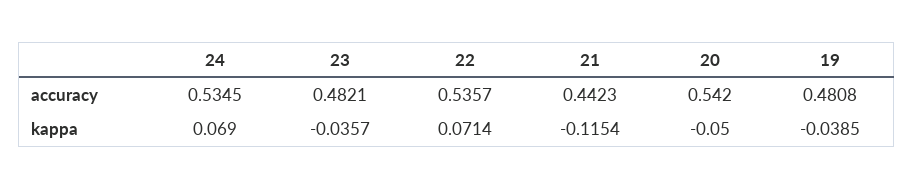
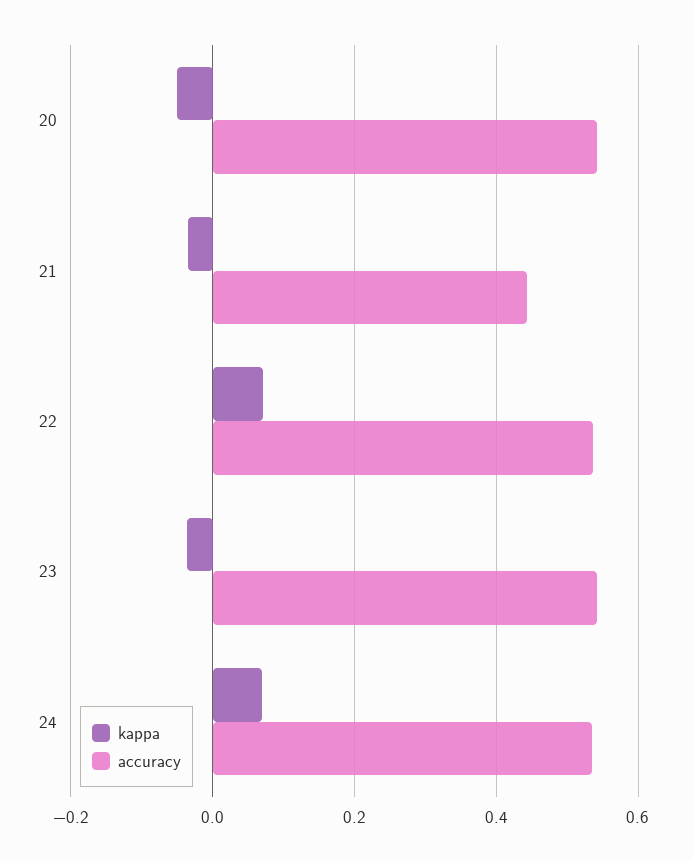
accuracy, 23: 0.4821 -> 0.54
accuracy, 19: 0.4808 -> none
kappa, 21: -0.1154 -> -0.04
kappa, 19: -0.0385 -> none

